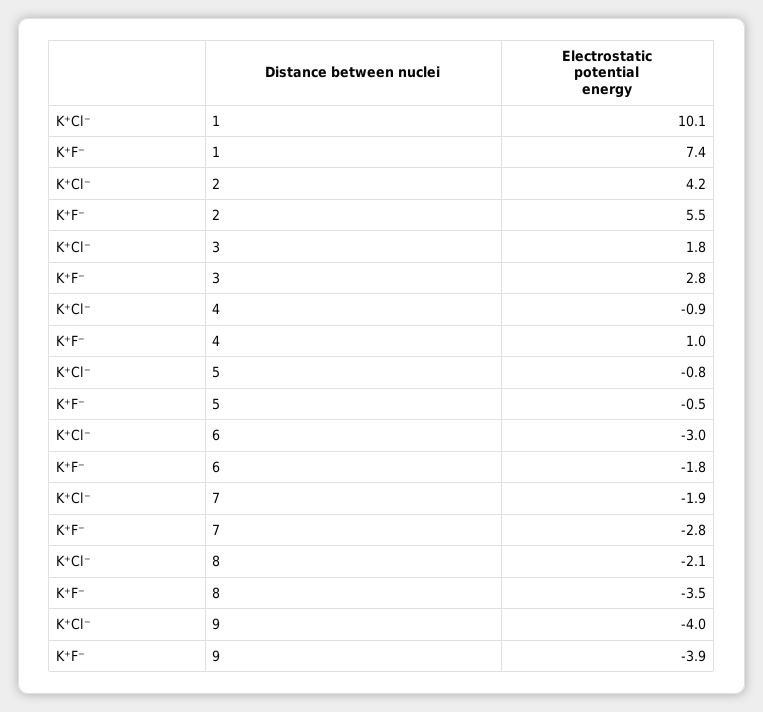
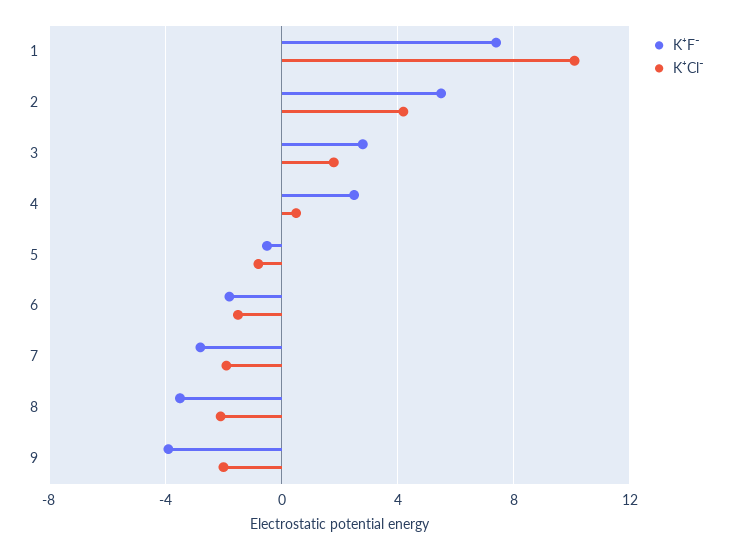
K⁺Cl⁻, 4: -0.9 -> 0.5
K⁺F⁻, 4: 1 -> 2.5
K⁺Cl⁻, 6: -3 -> -1.5
K⁺Cl⁻, 9: -4 -> -2

